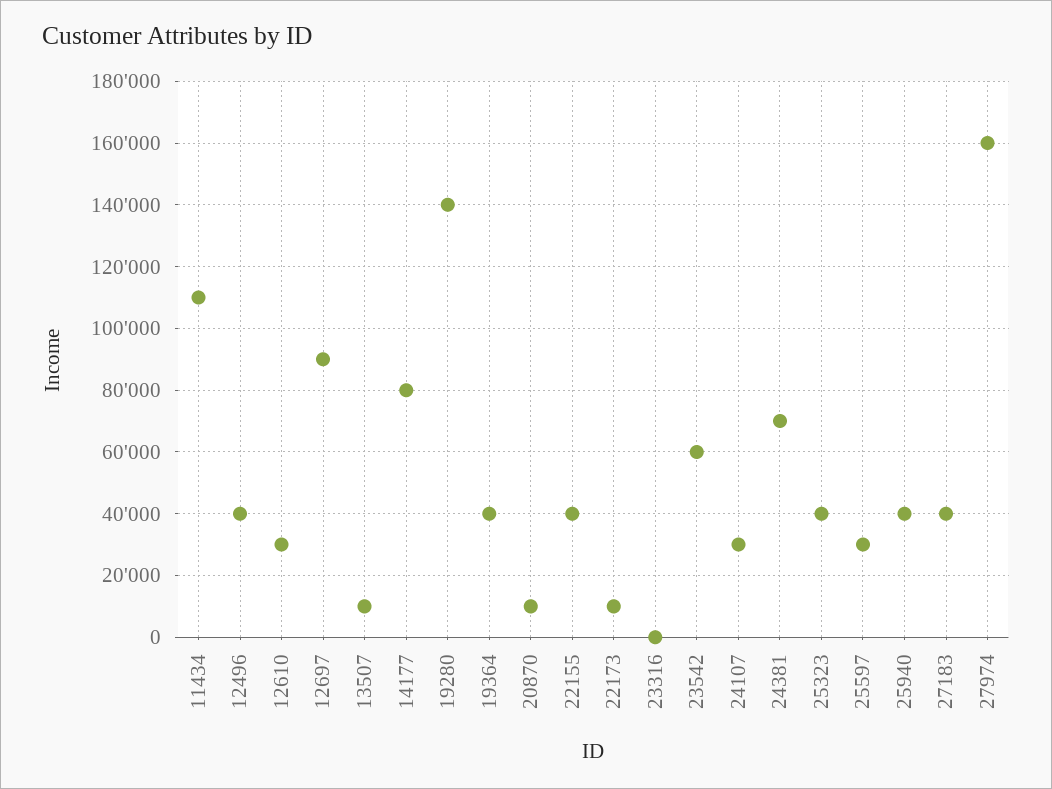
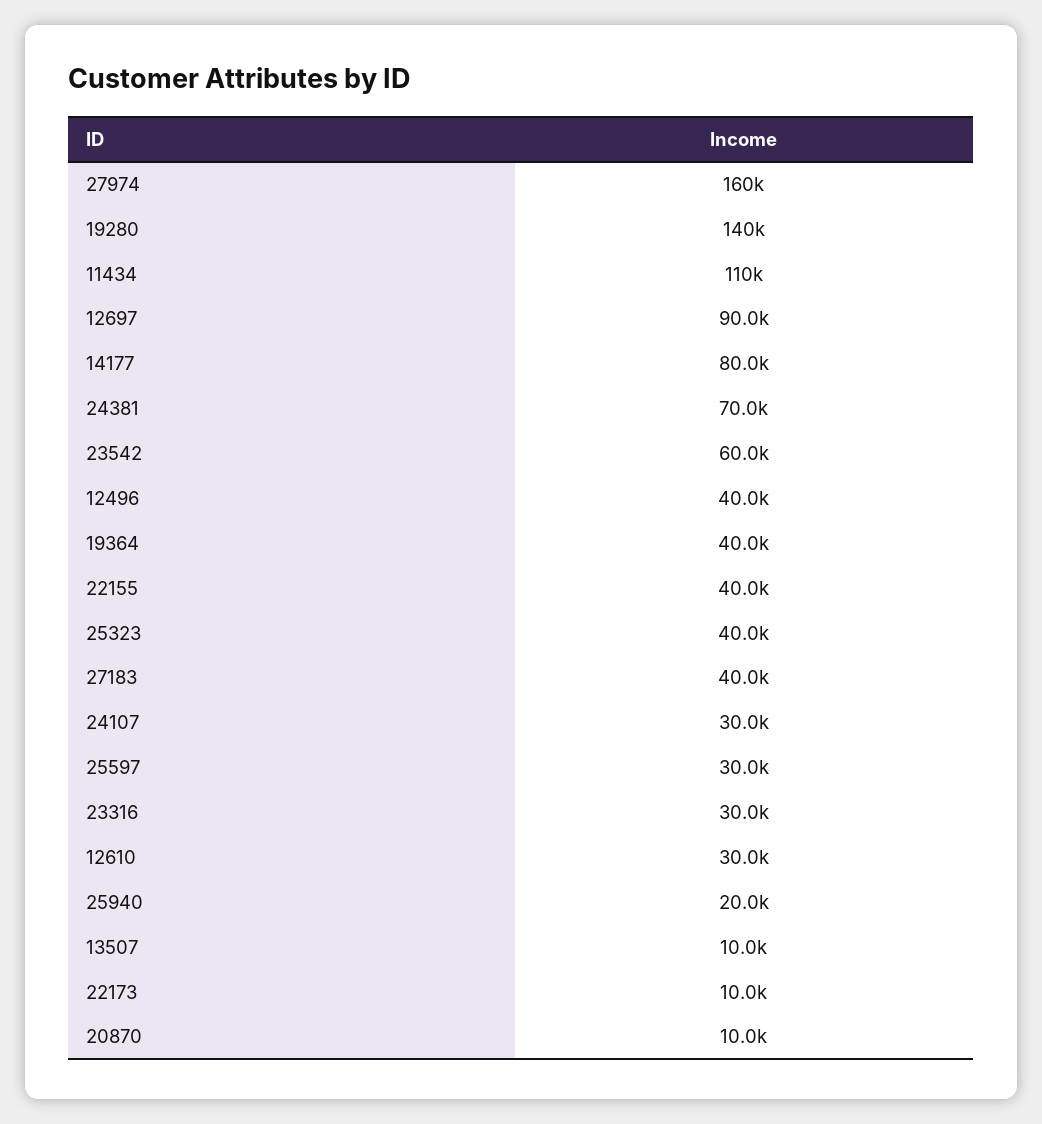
23316: 0 -> 30000
25940: 40000 -> 20000

